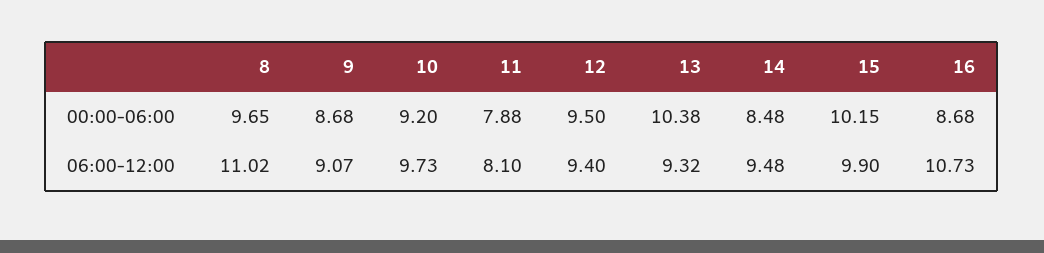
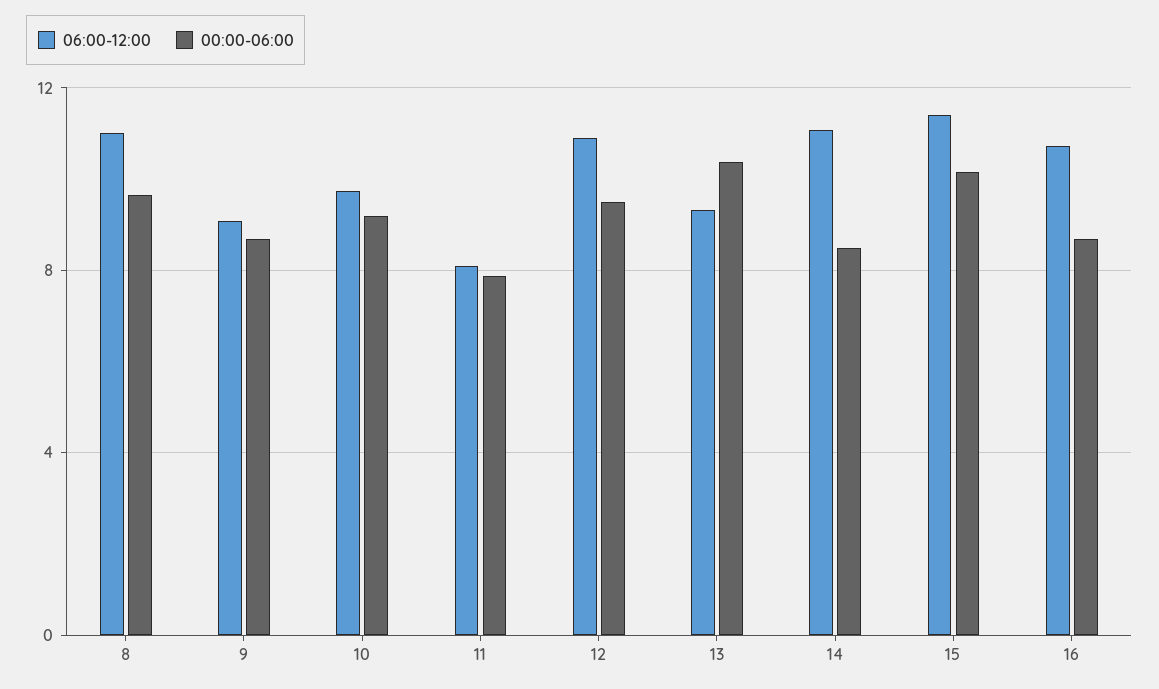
06:00-12:00, 12: 9.4 -> 11
06:00-12:00, 14: 9.48 -> 11
06:00-12:00, 15: 9.9 -> 11.5

